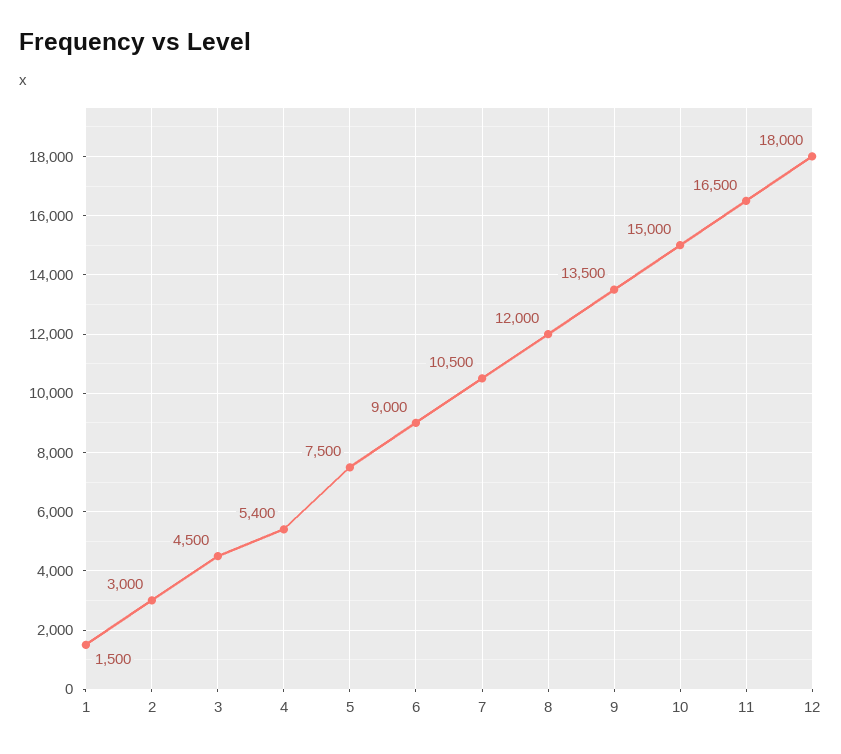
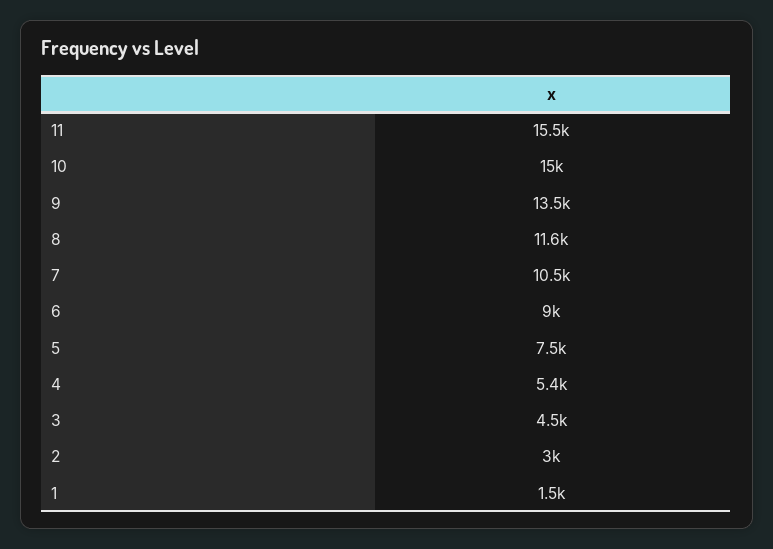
8: 12000 -> 11600
11: 16500 -> 15500
12: 18000 -> none

